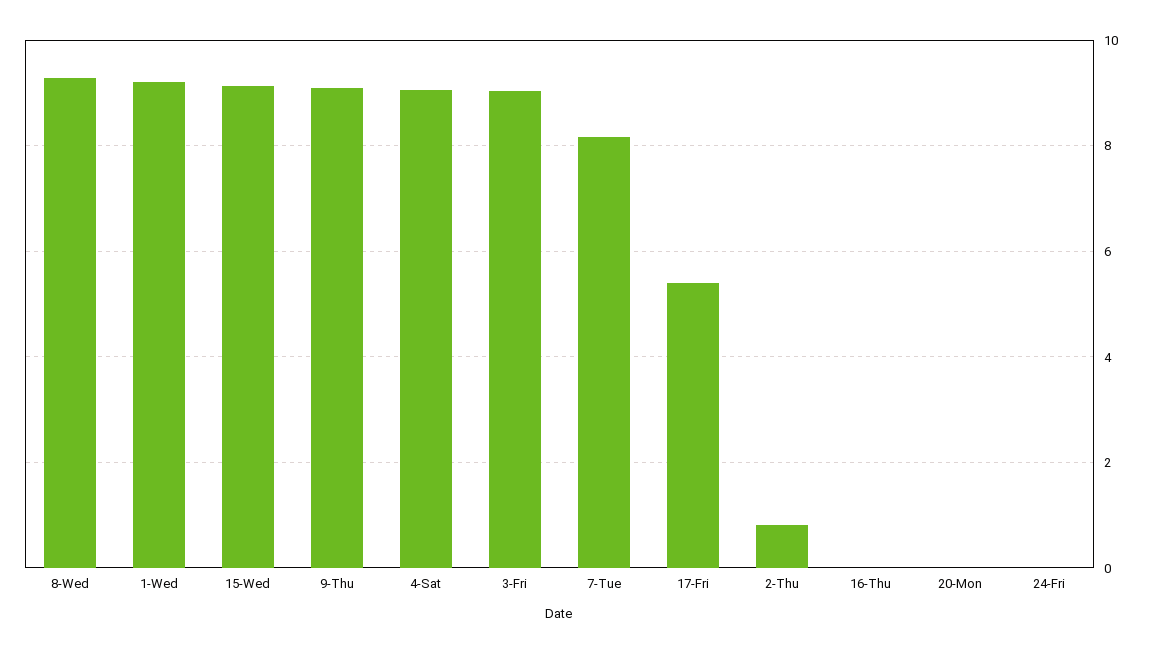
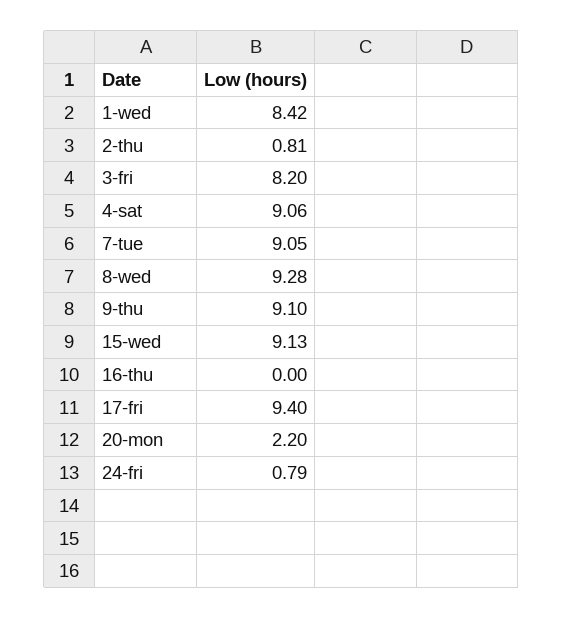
1-Wed: 9.2 -> 8.42
3-Fri: 9 -> 8.2
7-Tue: 8.2 -> 9.05
17-Fri: 5.4 -> 9.4
20-Mon: 0 -> 2.2
24-Fri: 0 -> 0.79

